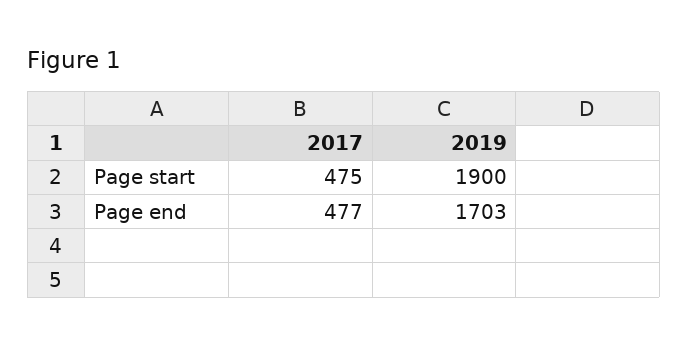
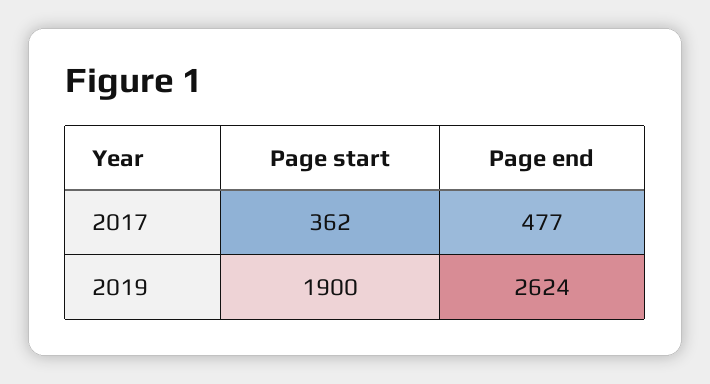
2017, Page start: 475 -> 362
2019, Page end: 1703 -> 2624

